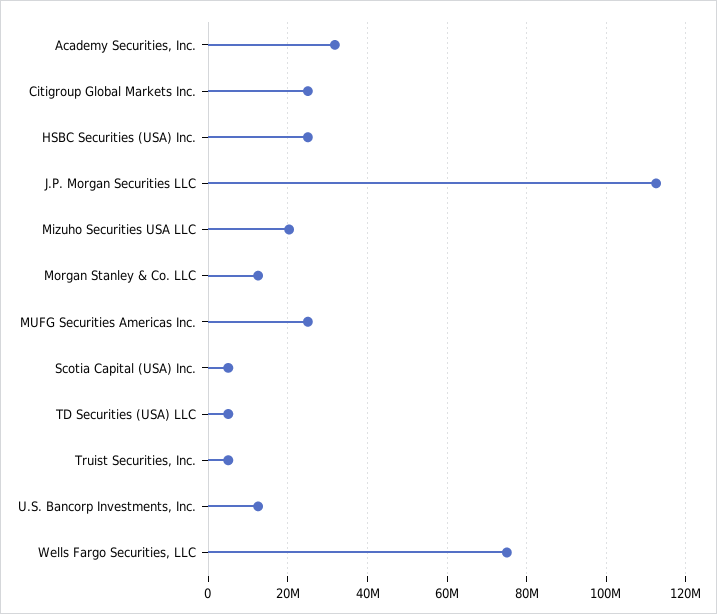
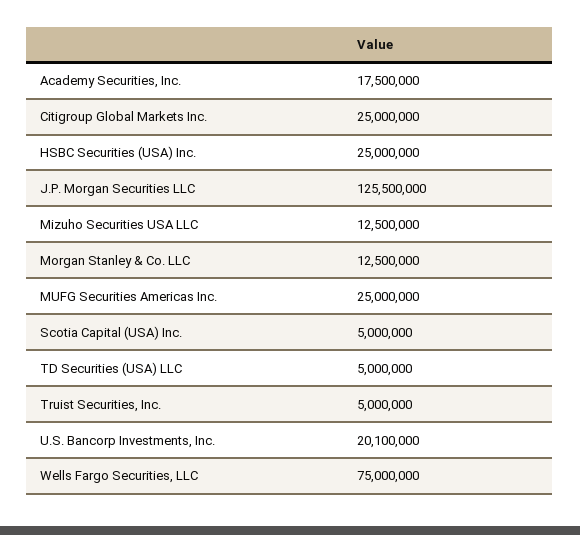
Academy Securities, Inc.: 32000000 -> 17500000
J.P. Morgan Securities LLC: 112000000 -> 125500000
Mizuho Securities USA LLC: 20000000 -> 12500000
U.S. Bancorp Investments, Inc.: 12000000 -> 20100000

